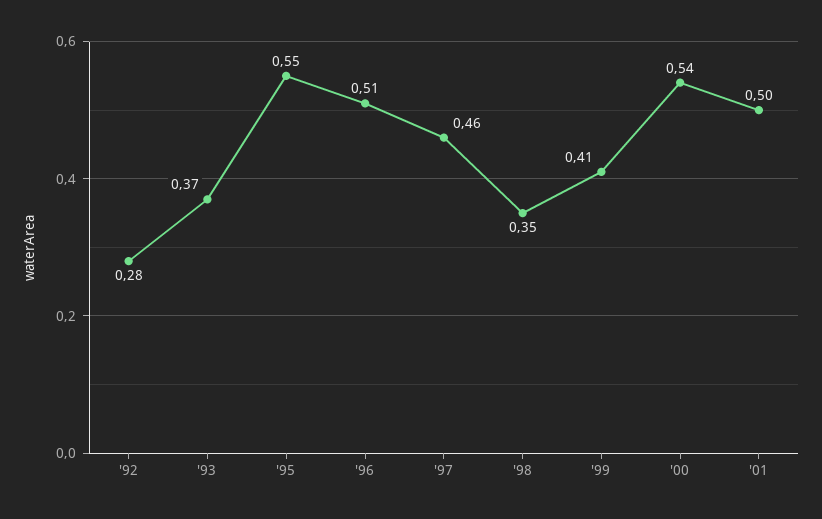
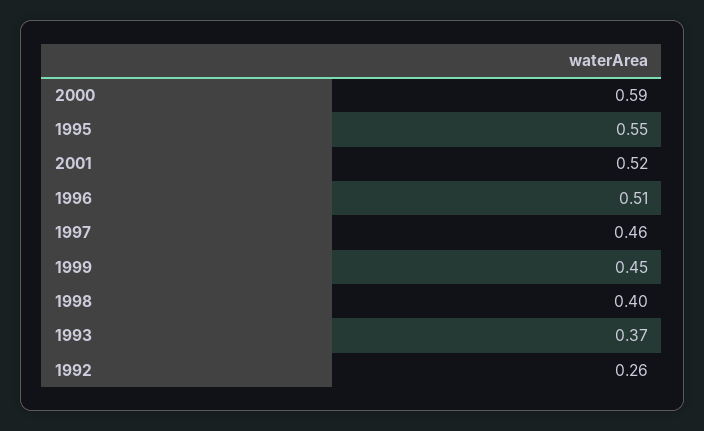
'92: 0.28 -> 0.26
'98: 0.35 -> 0.4
'99: 0.41 -> 0.45
'00: 0.54 -> 0.59
'01: 0.5 -> 0.52

